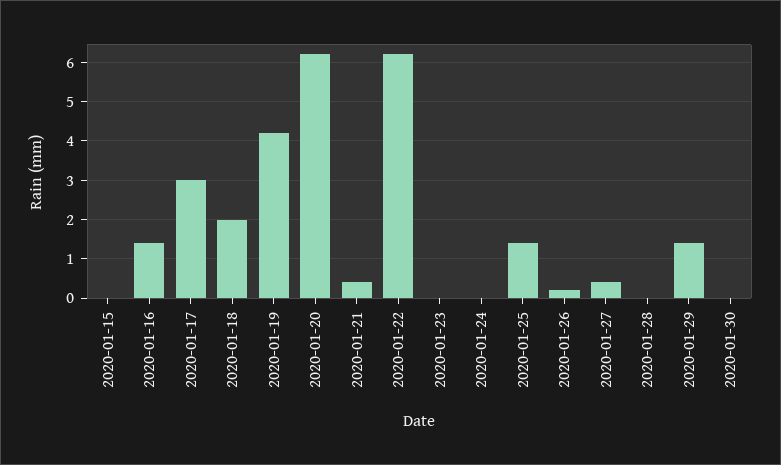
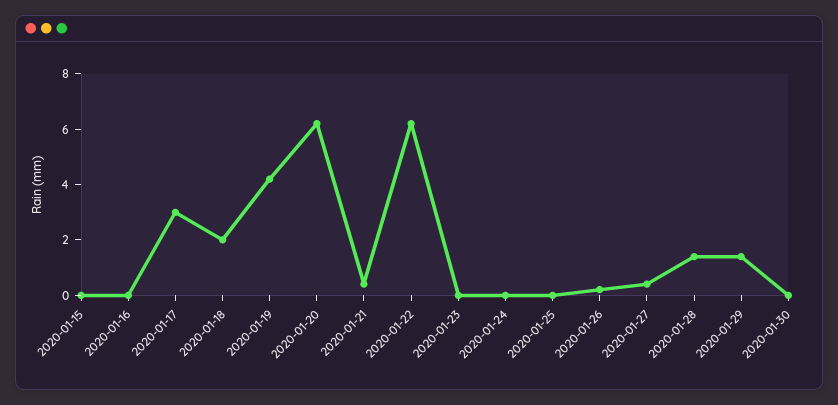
2020-01-16: 1.5 -> 0
2020-01-25: 1.5 -> 0
2020-01-28: 0 -> 1.5

